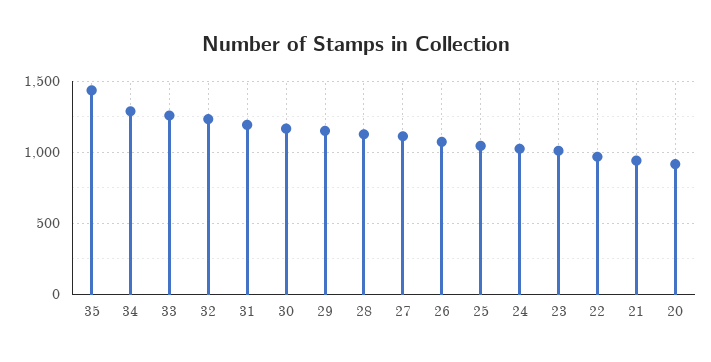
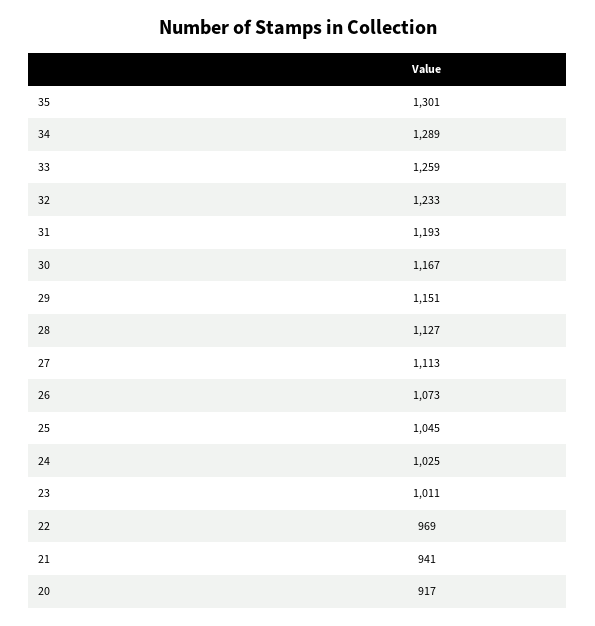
35: 1450 -> 1301

